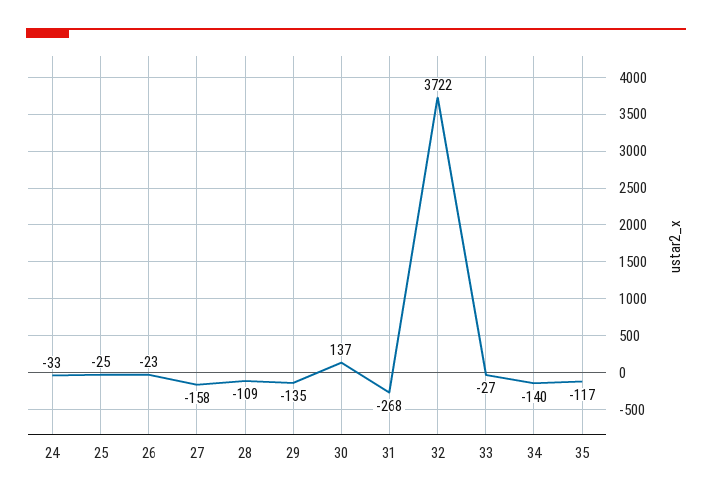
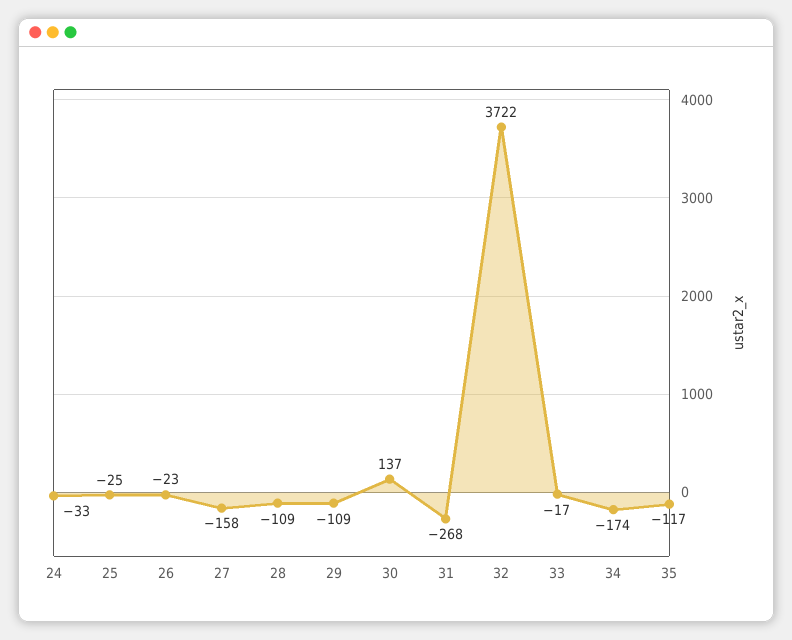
29: -135 -> -109
33: -27 -> -17
34: -140 -> -174

